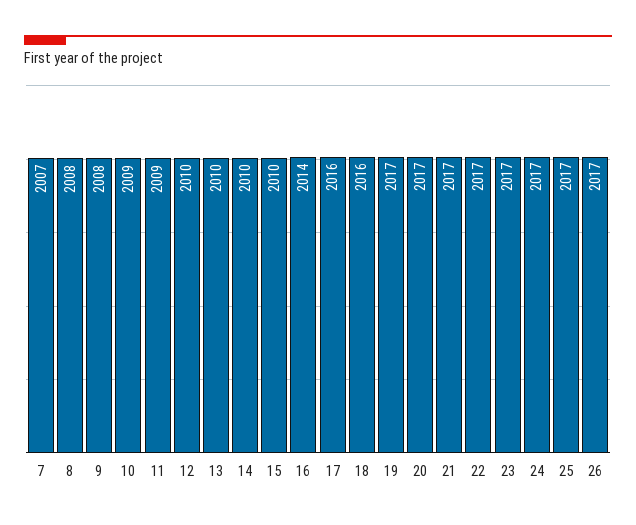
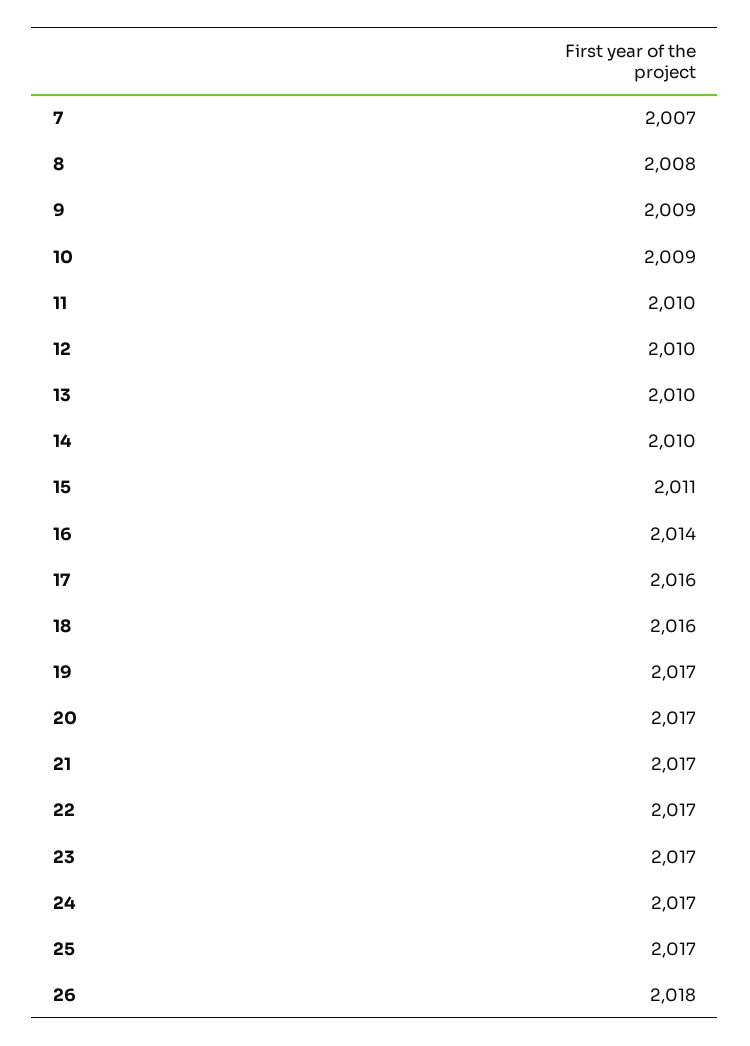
9: 2008 -> 2009
11: 2009 -> 2010
15: 2010 -> 2011
26: 2017 -> 2018

